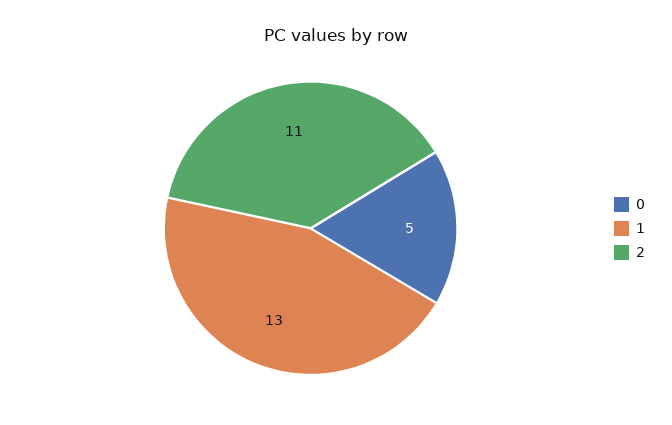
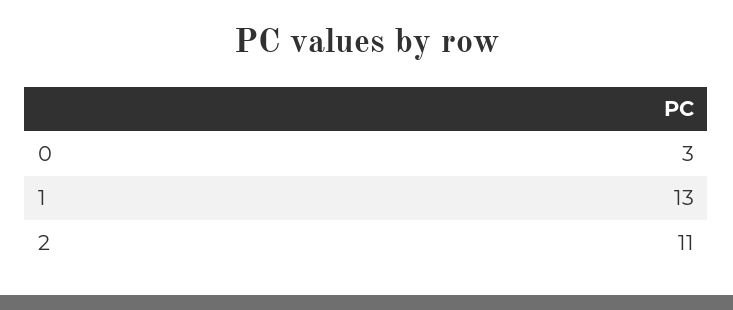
0: 5 -> 3

